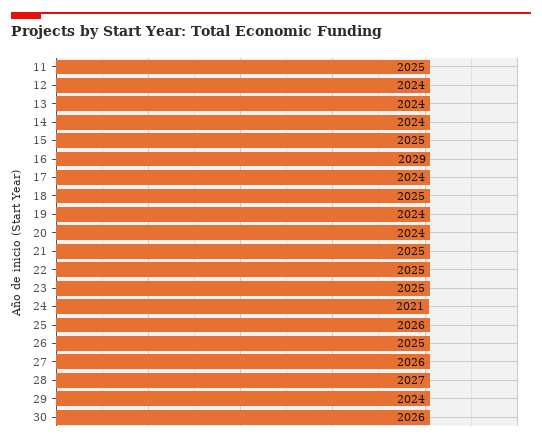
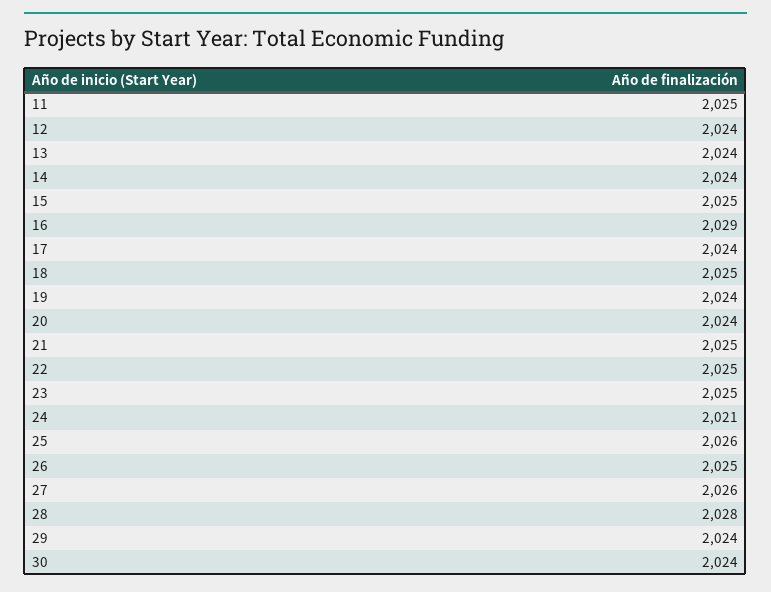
28: 2027 -> 2028
30: 2026 -> 2024

